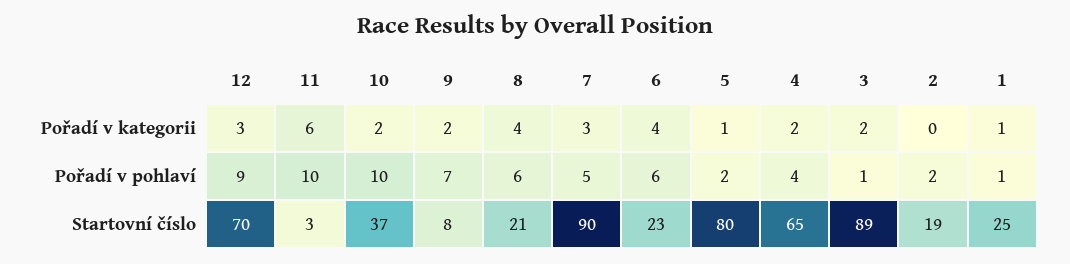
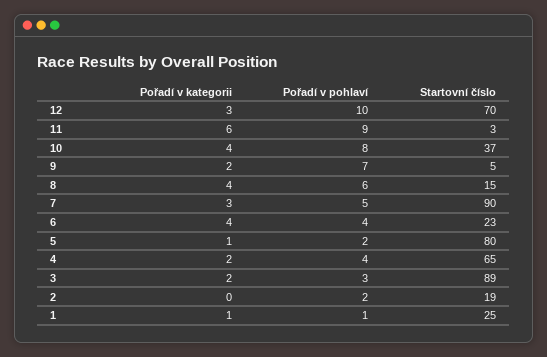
10, Pořadí v kategorii: 2 -> 4
12, Pořadí v pohlaví: 9 -> 10
11, Pořadí v pohlaví: 10 -> 9
10, Pořadí v pohlaví: 10 -> 8
6, Pořadí v pohlaví: 6 -> 4
3, Pořadí v pohlaví: 1 -> 3
9, Startovní číslo: 8 -> 5
8, Startovní číslo: 21 -> 15

